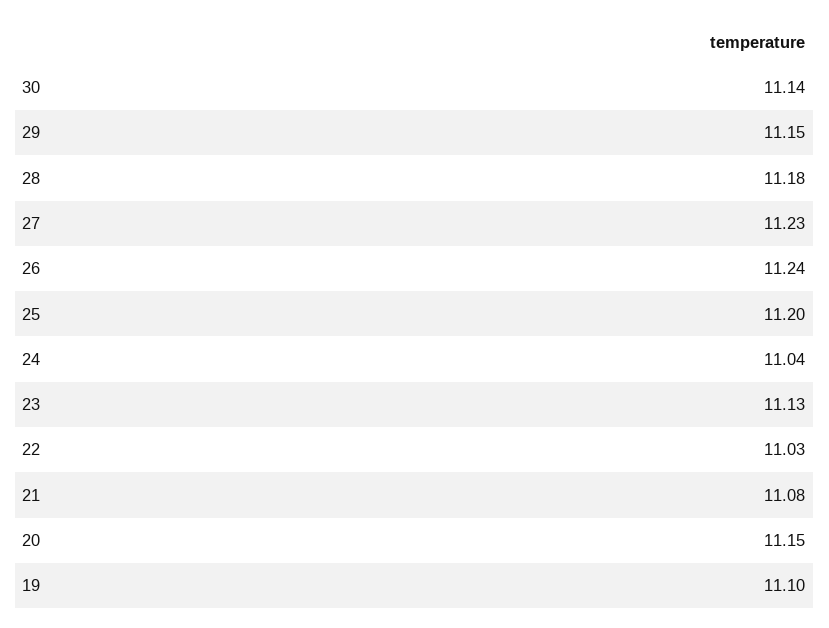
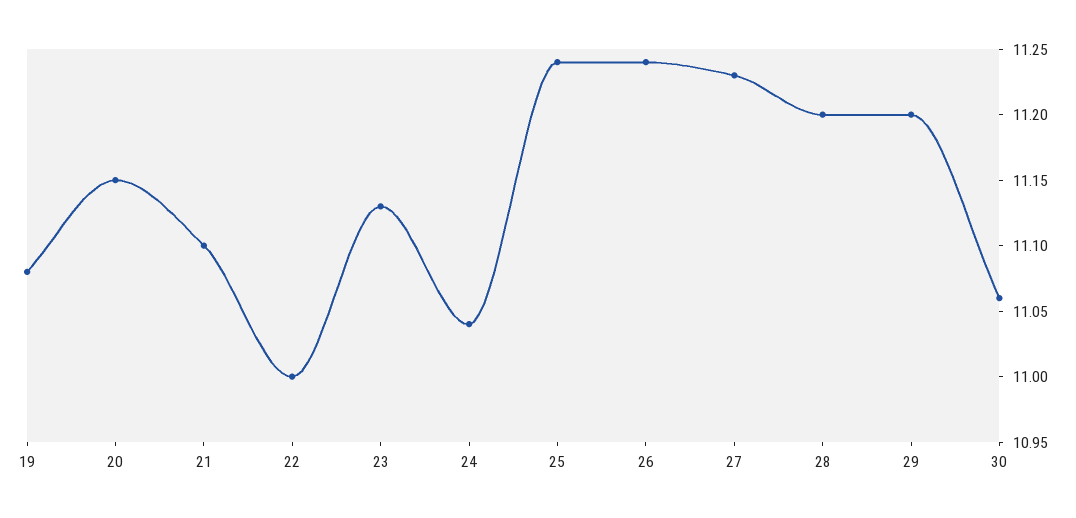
30: 11.14 -> 11.06
29: 11.15 -> 11.2
28: 11.18 -> 11.2
25: 11.2 -> 11.24
22: 11.03 -> 11
21: 11.08 -> 11.1
19: 11.1 -> 11.08

